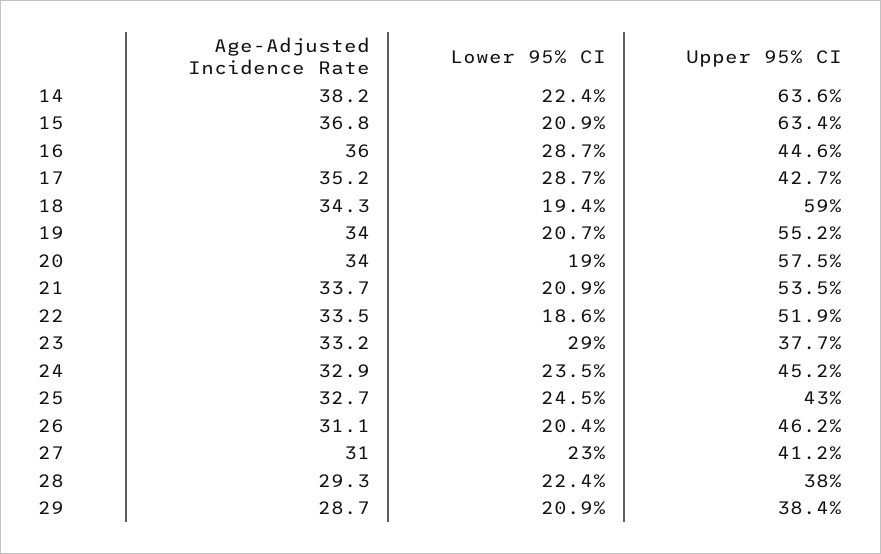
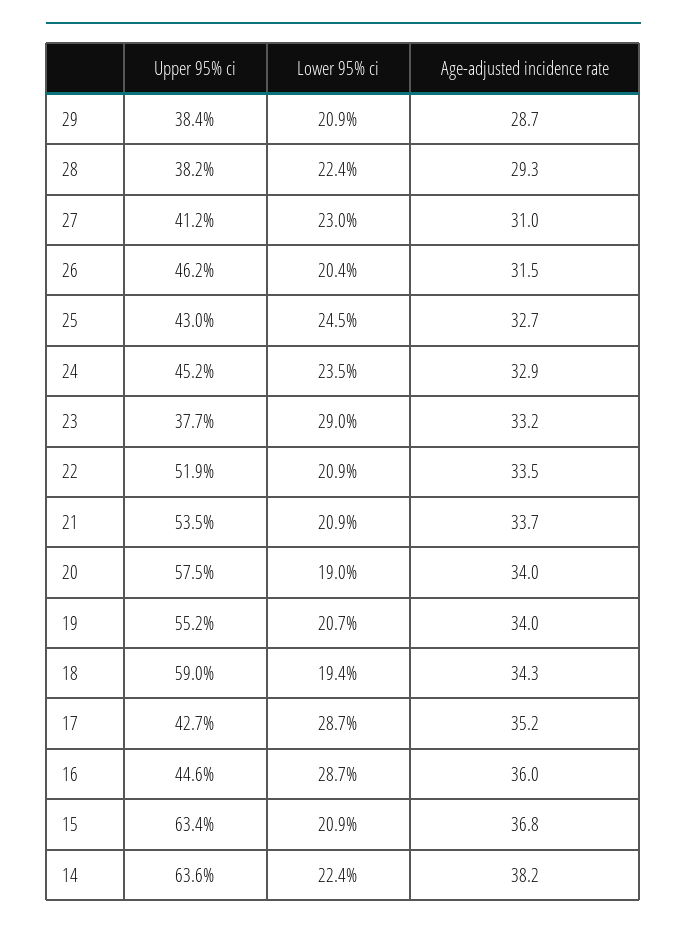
Lower 95% CI, 22: 18.6 -> 20.9
Age-Adjusted Incidence Rate, 26: 31.1 -> 31.5
Upper 95% CI, 28: 38 -> 38.2

